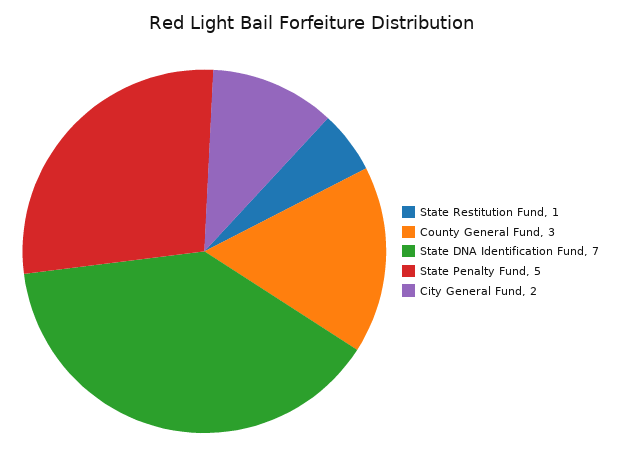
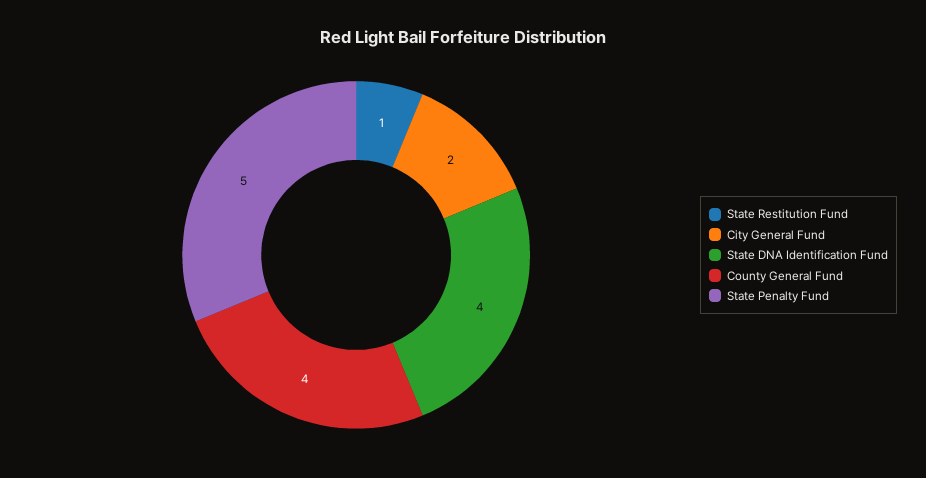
County General Fund: 3 -> 4
State DNA Identification Fund: 7 -> 4

